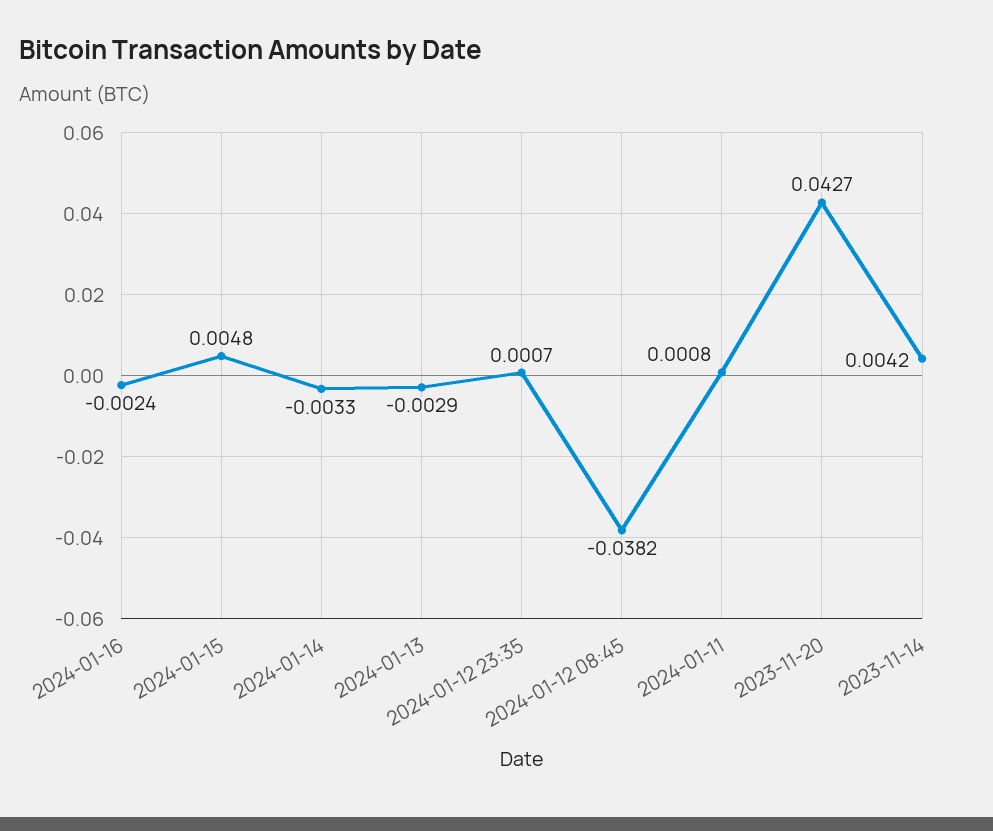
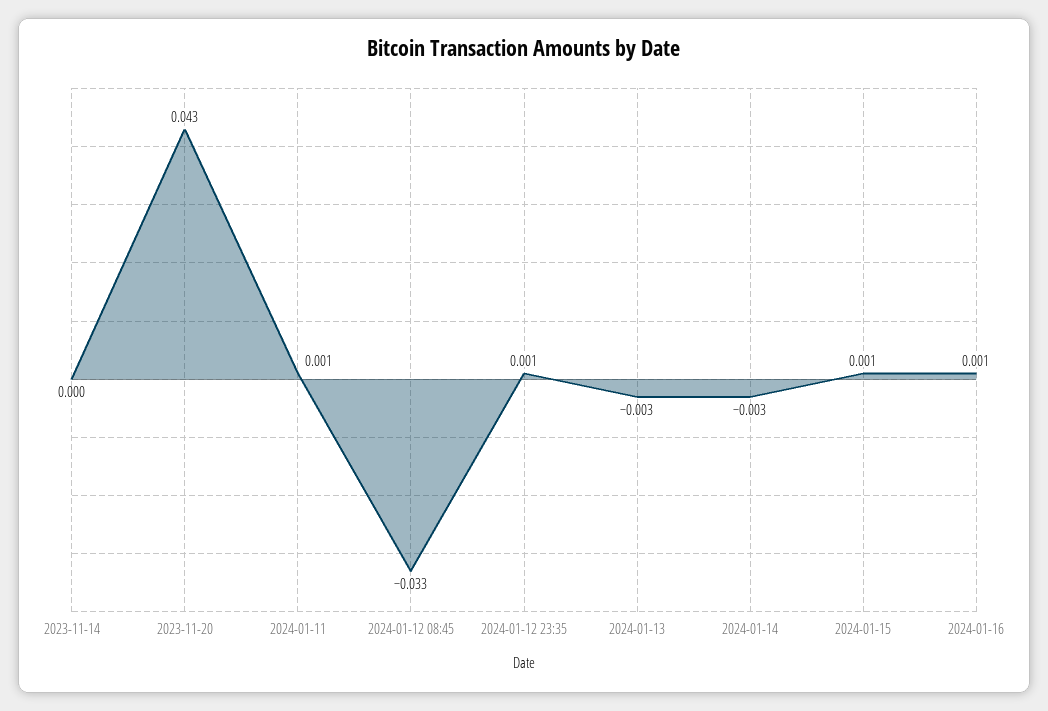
2024-01-16: -0.0024 -> 0.001
2024-01-15: 0.0048 -> 0.001
2024-01-12 08:45: -0.0382 -> -0.033
2023-11-14: 0.0042 -> 0

